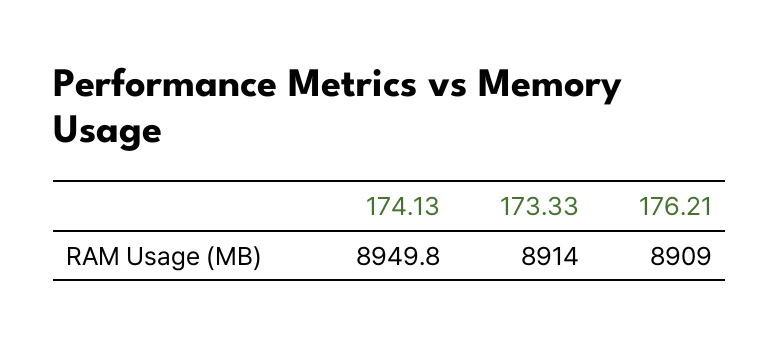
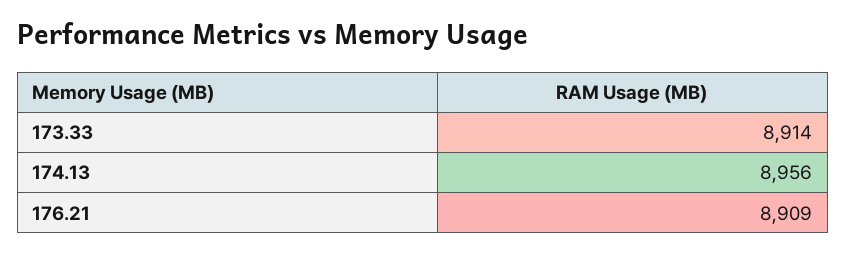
174.13: 8949.8 -> 8956

